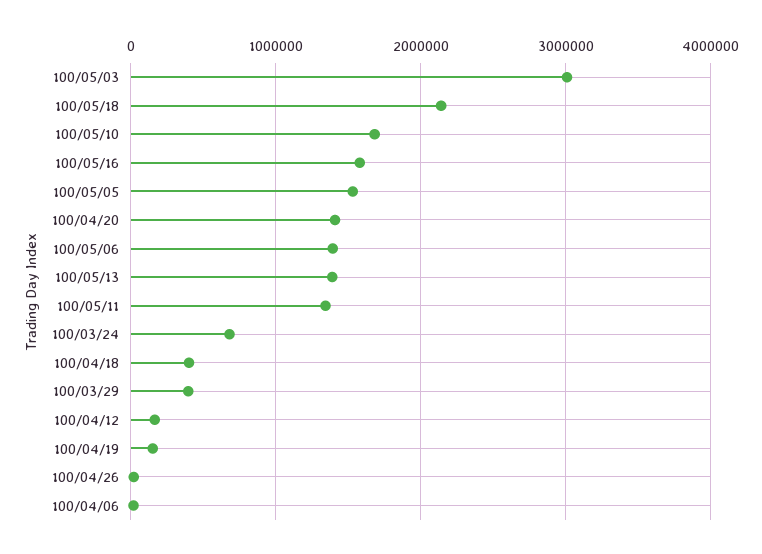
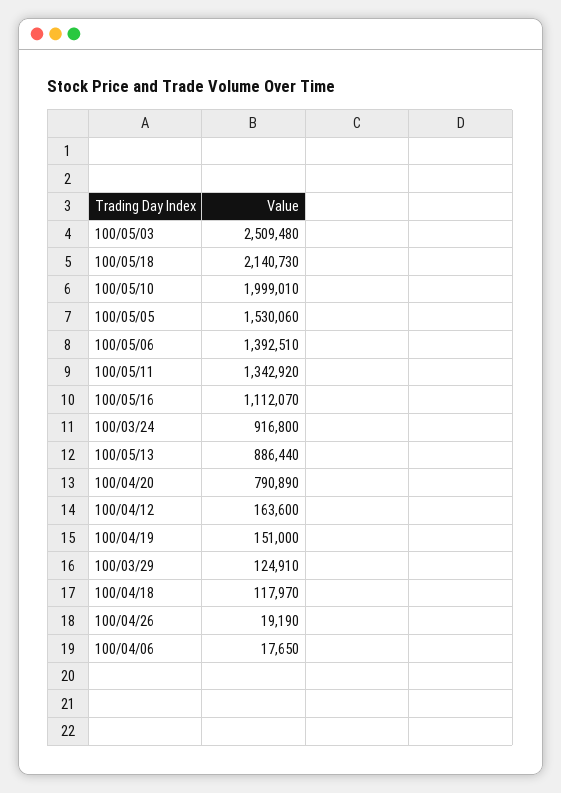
100/05/03: 3000000 -> 2509480
100/05/10: 1700000 -> 1999010
100/05/16: 1600000 -> 1112070
100/04/20: 1400000 -> 790890
100/05/13: 1400000 -> 886440
100/03/24: 700000 -> 916800
100/04/18: 400000 -> 117970
100/03/29: 400000 -> 124910

